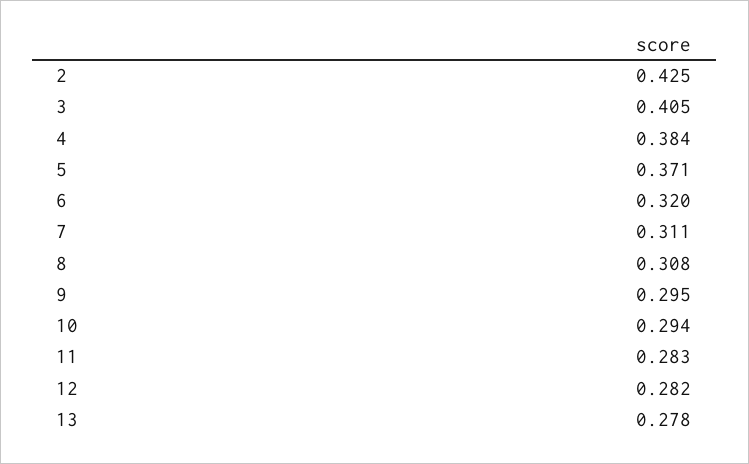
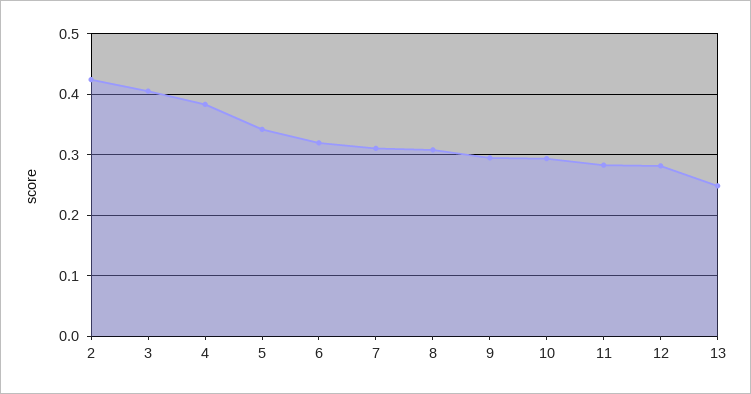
5: 0.371 -> 0.34
13: 0.278 -> 0.25

